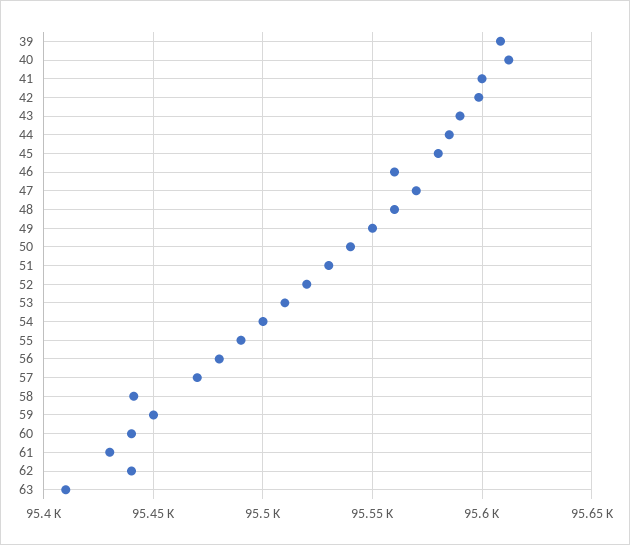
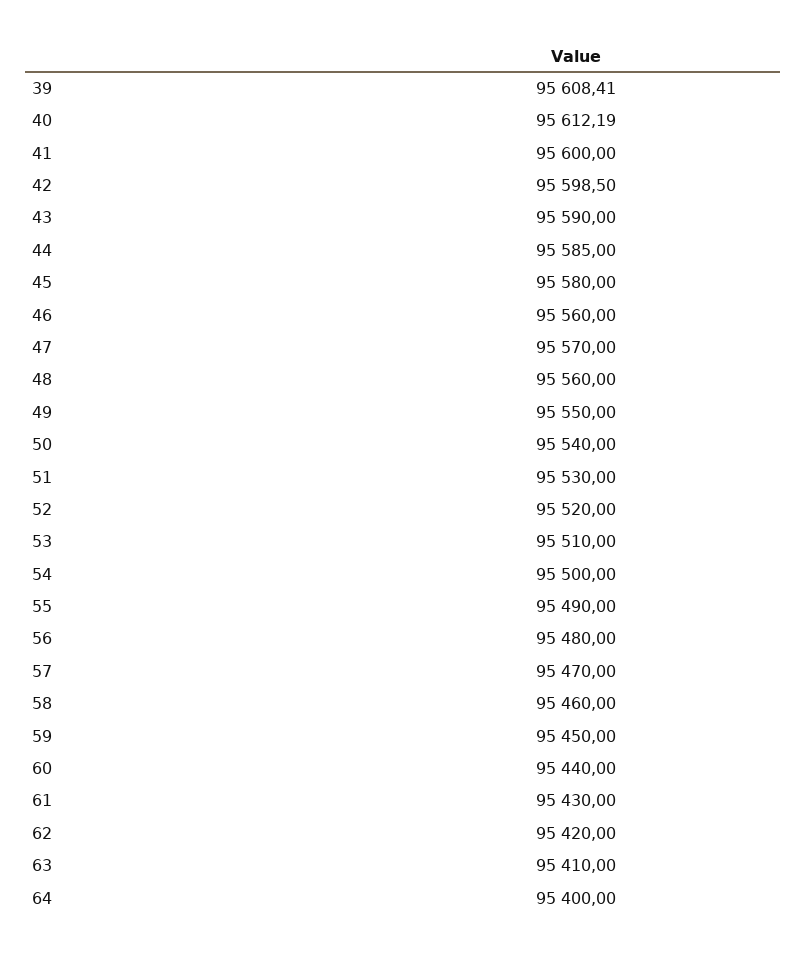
58: 95440 -> 95460
62: 95440 -> 95420
64: none -> 95400

